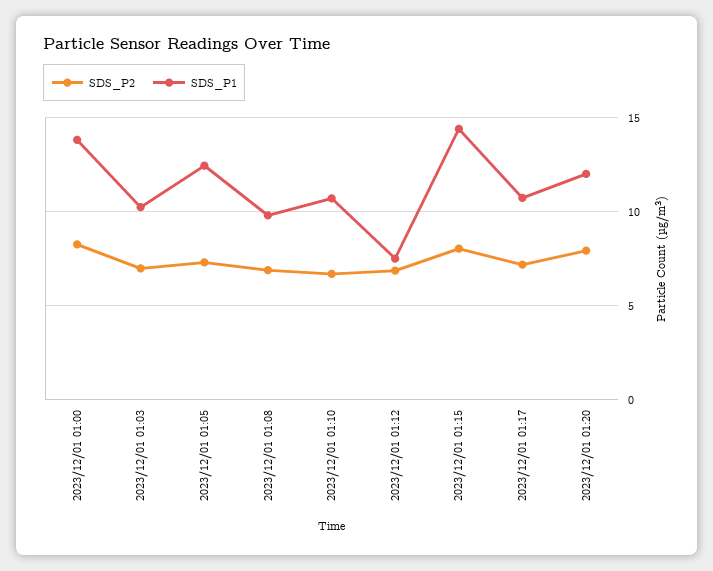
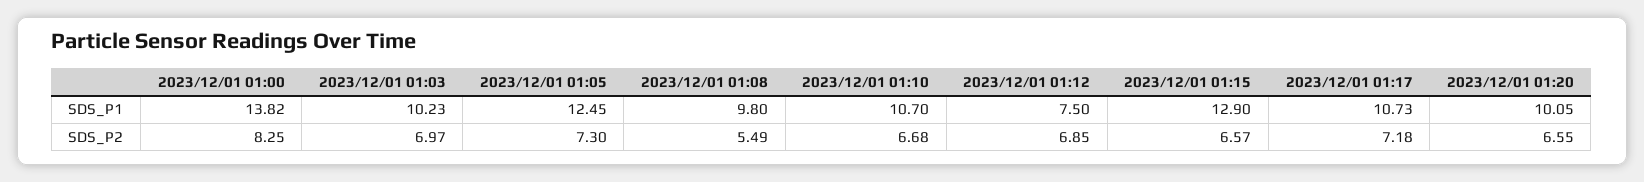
SDS_P2, 2023/12/01 01:08: 7 -> 5.49
SDS_P2, 2023/12/01 01:15: 8 -> 6.57
SDS_P1, 2023/12/01 01:15: 14.5 -> 12.9
SDS_P2, 2023/12/01 01:20: 8 -> 6.55
SDS_P1, 2023/12/01 01:20: 12 -> 10.05

